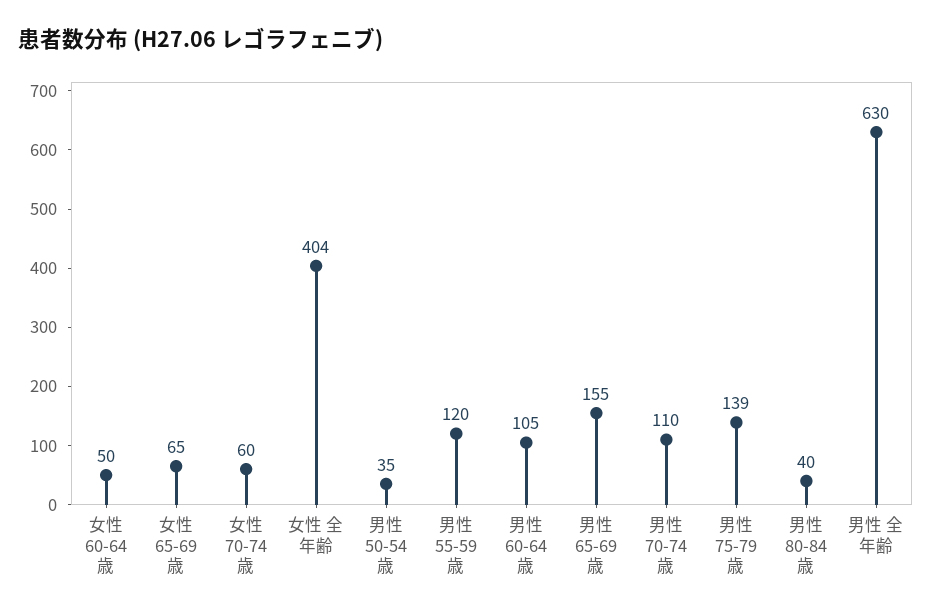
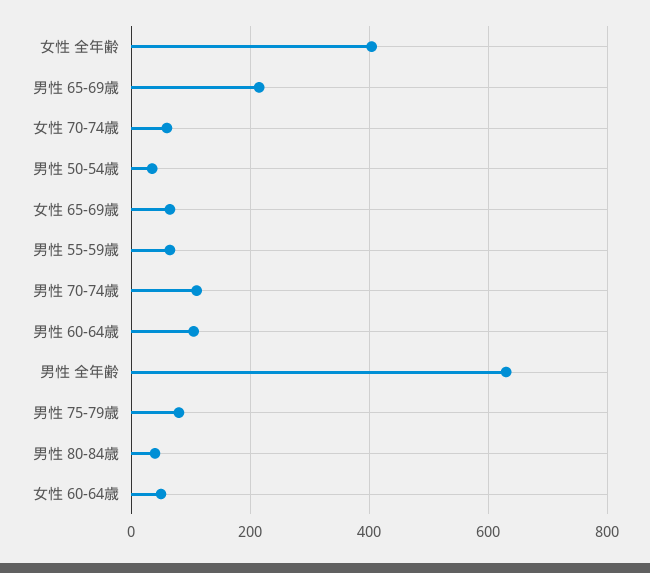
男性 55-59歳: 120 -> 60
男性 65-69歳: 155 -> 220
男性 75-79歳: 139 -> 80

